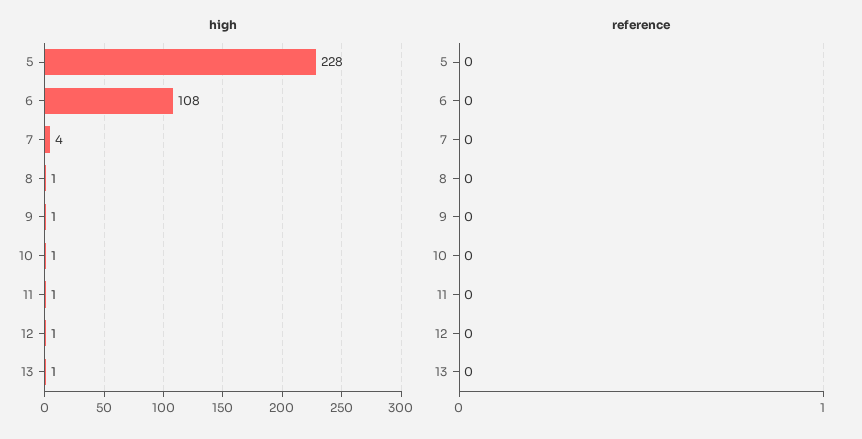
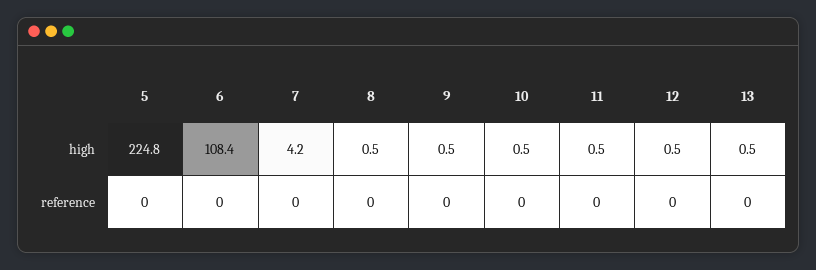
high, 5: 228 -> 224.8

